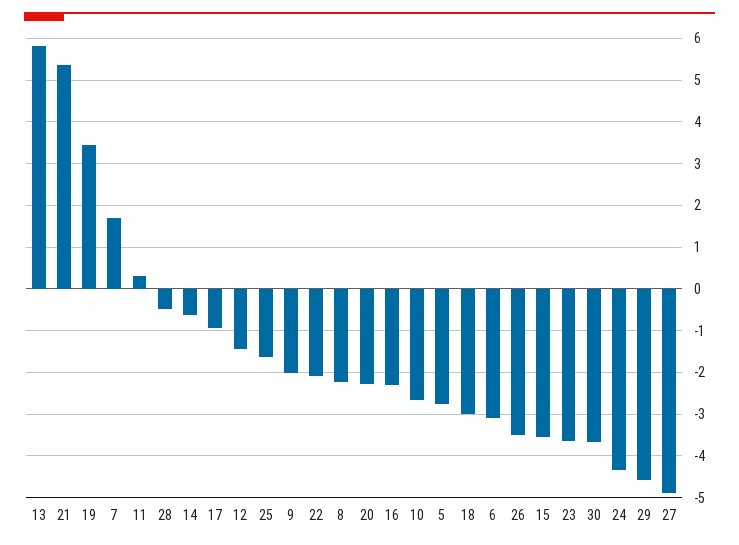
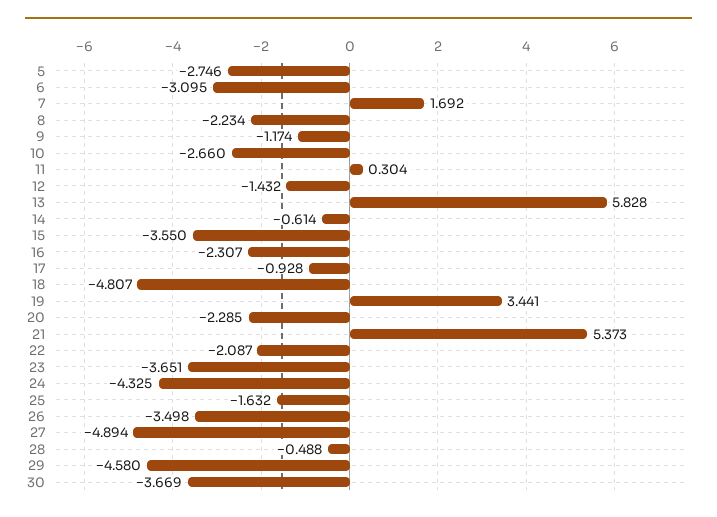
9: -2 -> -1.174
18: -3 -> -4.807

